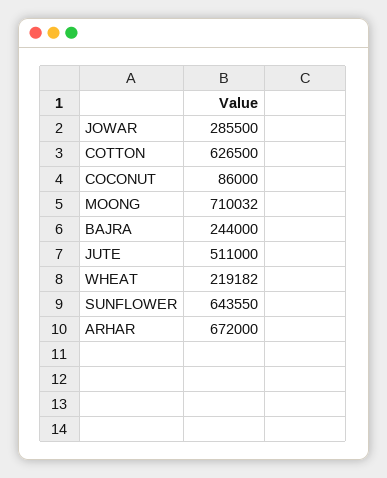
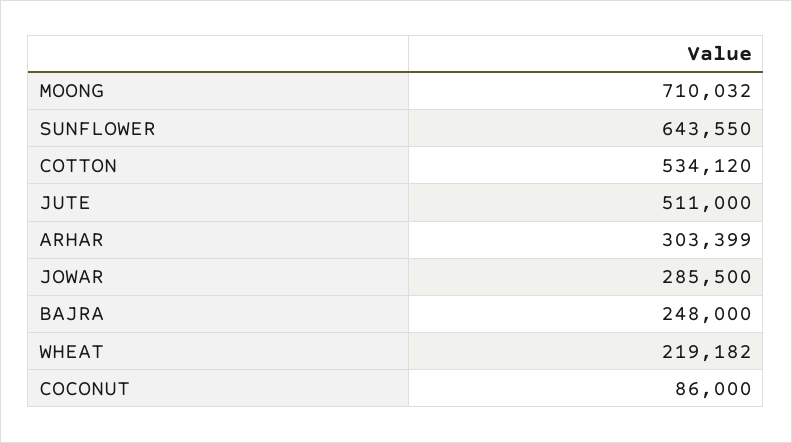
COTTON: 626500 -> 534120
BAJRA: 244000 -> 248000
ARHAR: 672000 -> 303399

